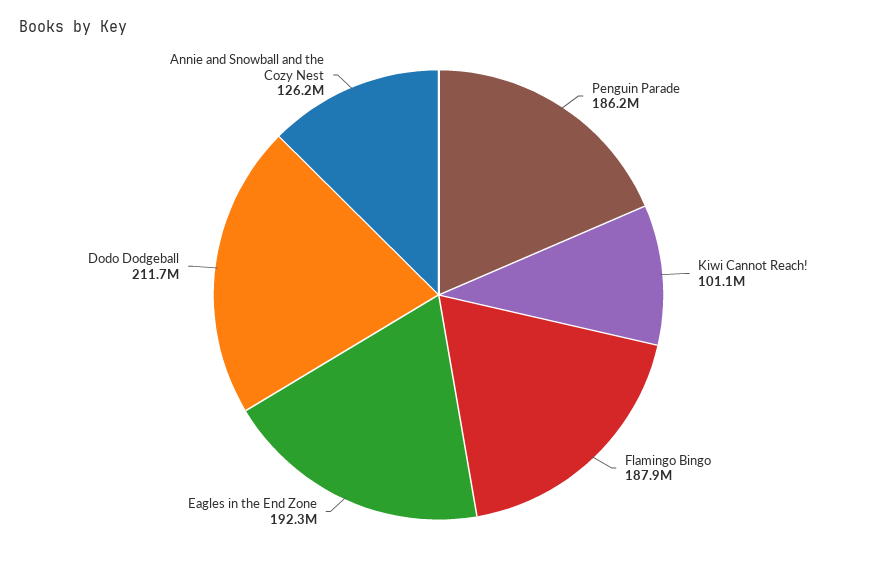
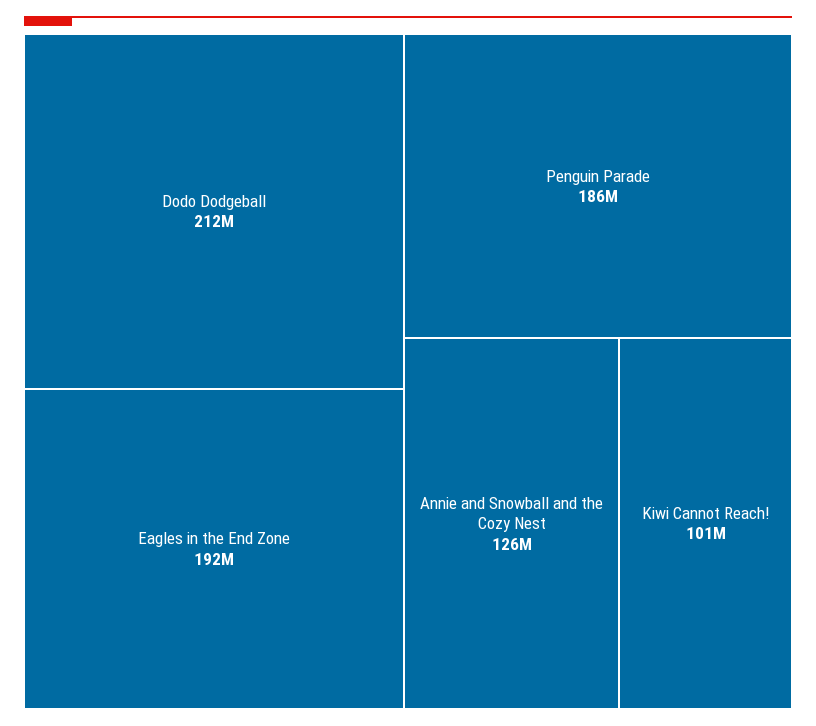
Flamingo Bingo: 187900000 -> none

